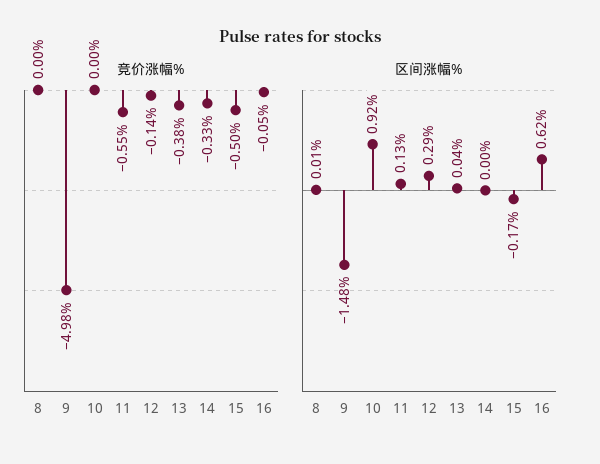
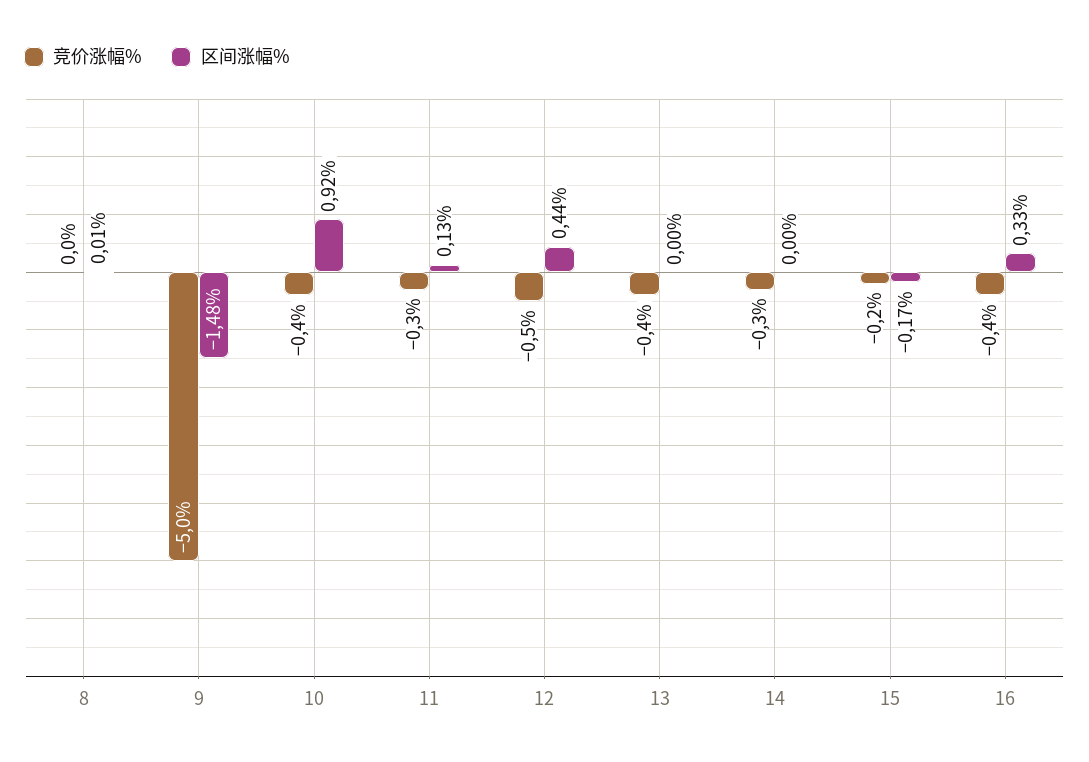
竞价涨幅%, 10: 0 -> -0.4
竞价涨幅%, 11: -0.55 -> -0.3
竞价涨幅%, 12: -0.14 -> -0.5
竞价涨幅%, 15: -0.5 -> -0.2
竞价涨幅%, 16: -0.05 -> -0.4
区间涨幅%, 12: 0.29 -> 0.44
区间涨幅%, 13: 0.04 -> 0
区间涨幅%, 16: 0.62 -> 0.33

